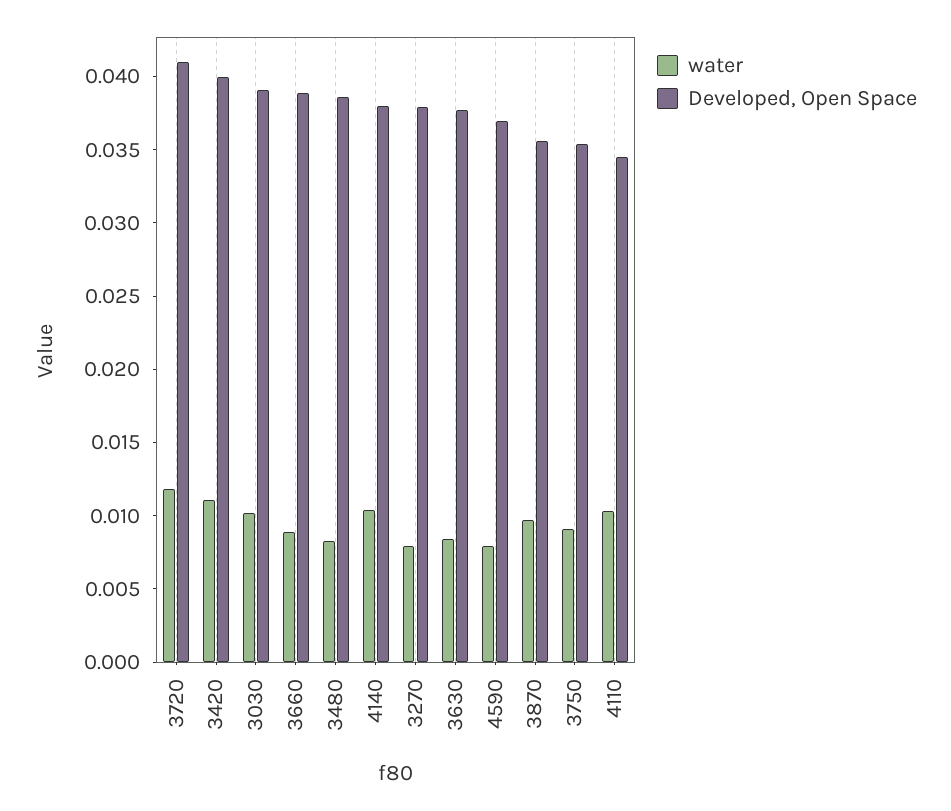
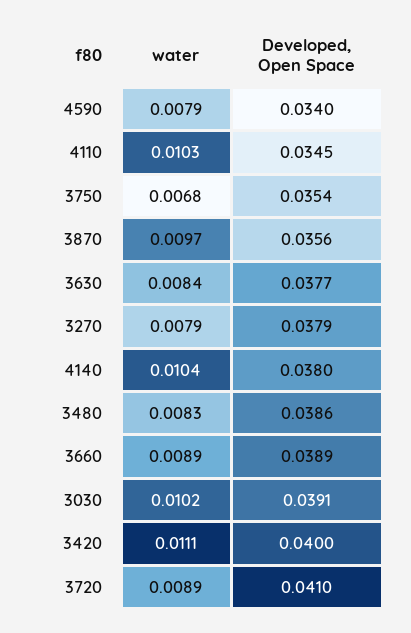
water, 3720: 0.012 -> 0.0089
Developed, Open Space, 4590: 0.037 -> 0.034
water, 3750: 0.009 -> 0.0068

